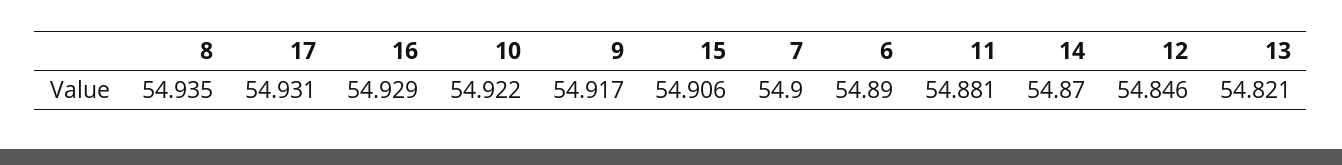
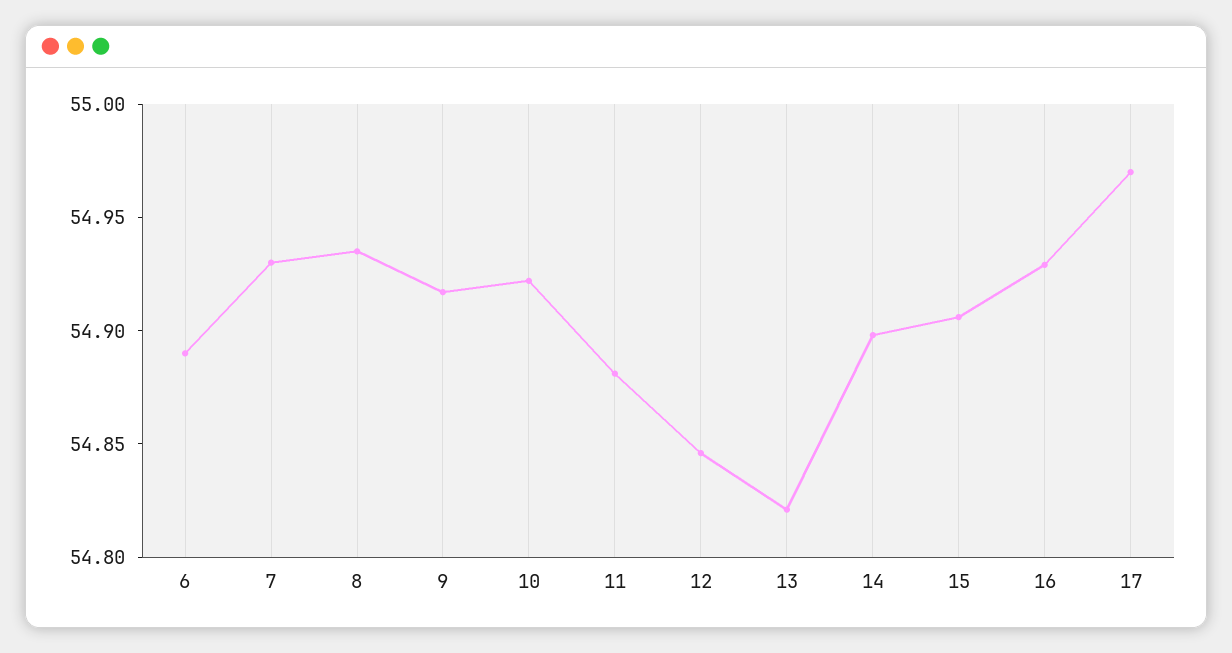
17: 54.931 -> 54.97
7: 54.9 -> 54.93
14: 54.87 -> 54.9

